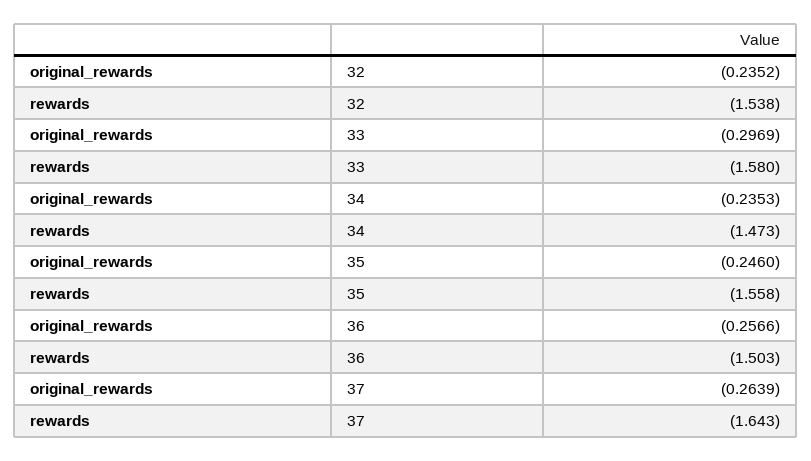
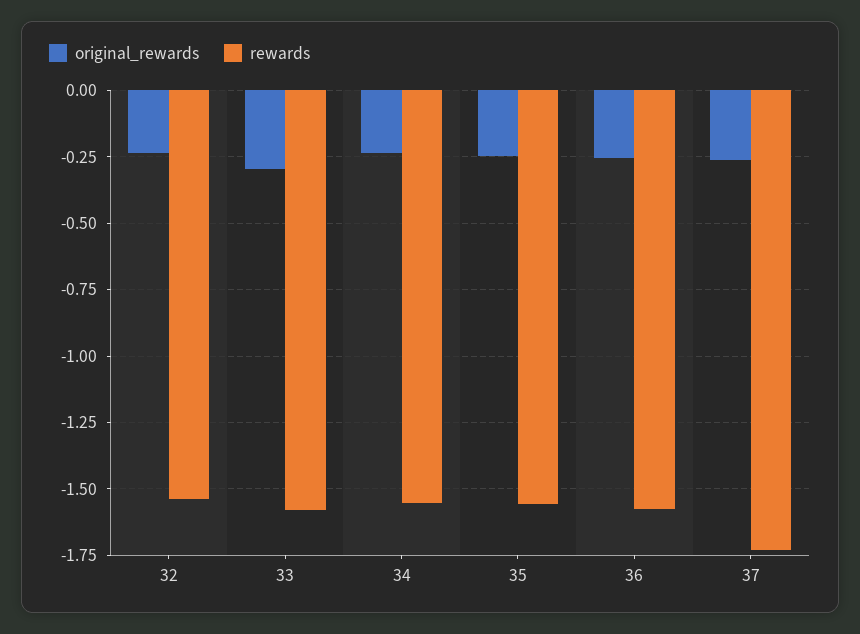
rewards, 34: -1.473 -> -1.55
rewards, 36: -1.503 -> -1.575
rewards, 37: -1.643 -> -1.725

